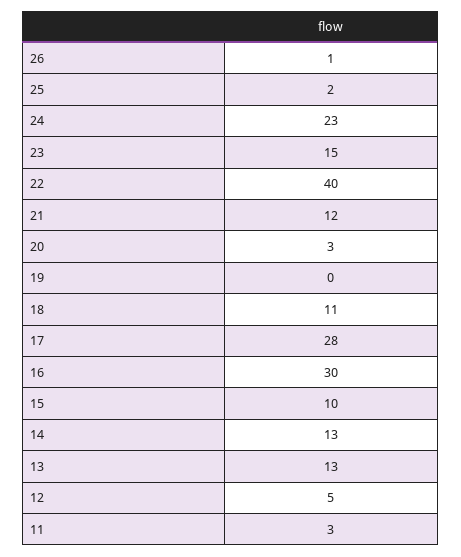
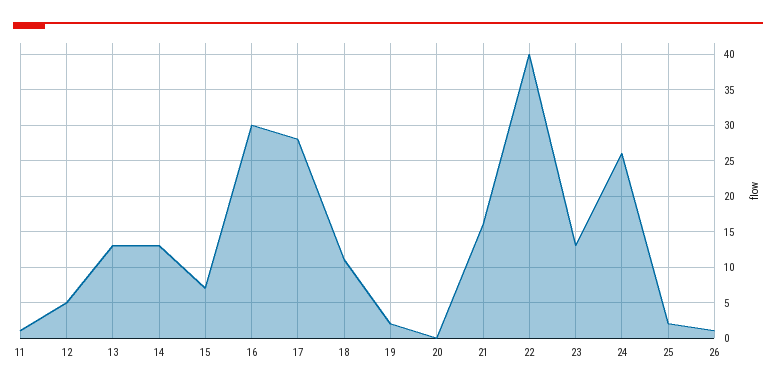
24: 23 -> 26
23: 15 -> 13
21: 12 -> 16
20: 3 -> 0
19: 0 -> 2
15: 10 -> 7
11: 3 -> 1

